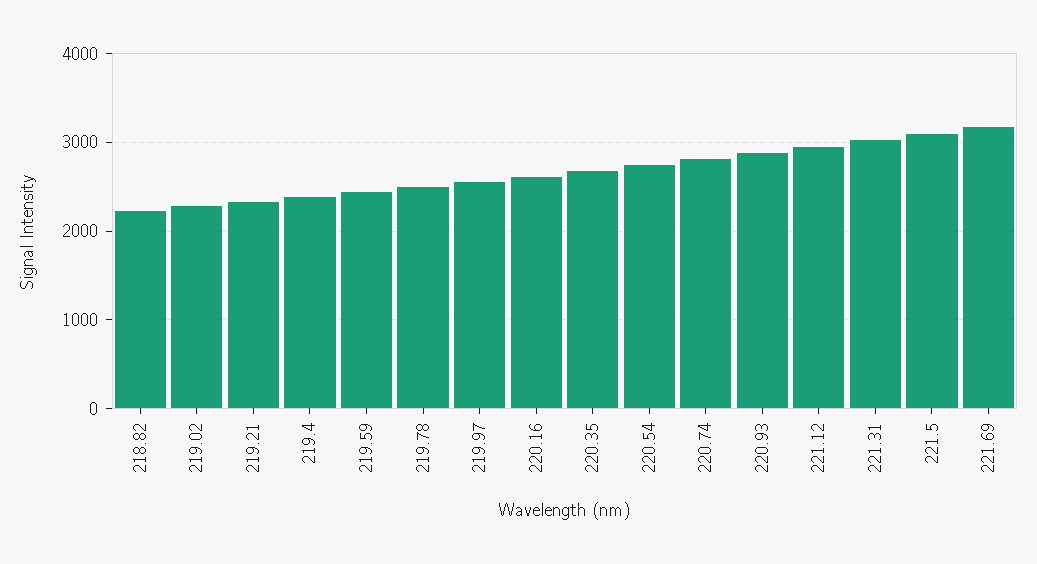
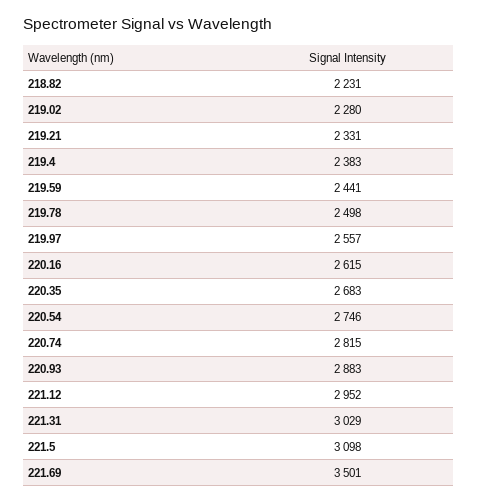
221.69: 3200 -> 3501

